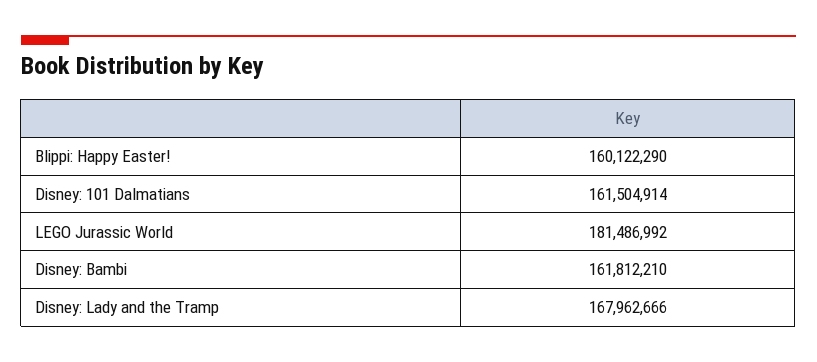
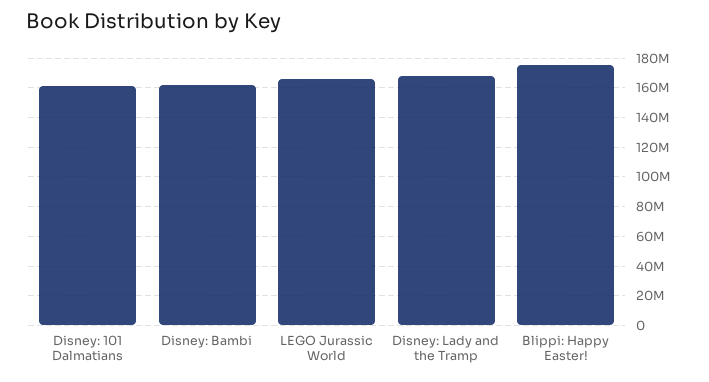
Blippi: Happy Easter!: 160122290 -> 175000000
LEGO Jurassic World: 181486992 -> 165000000

